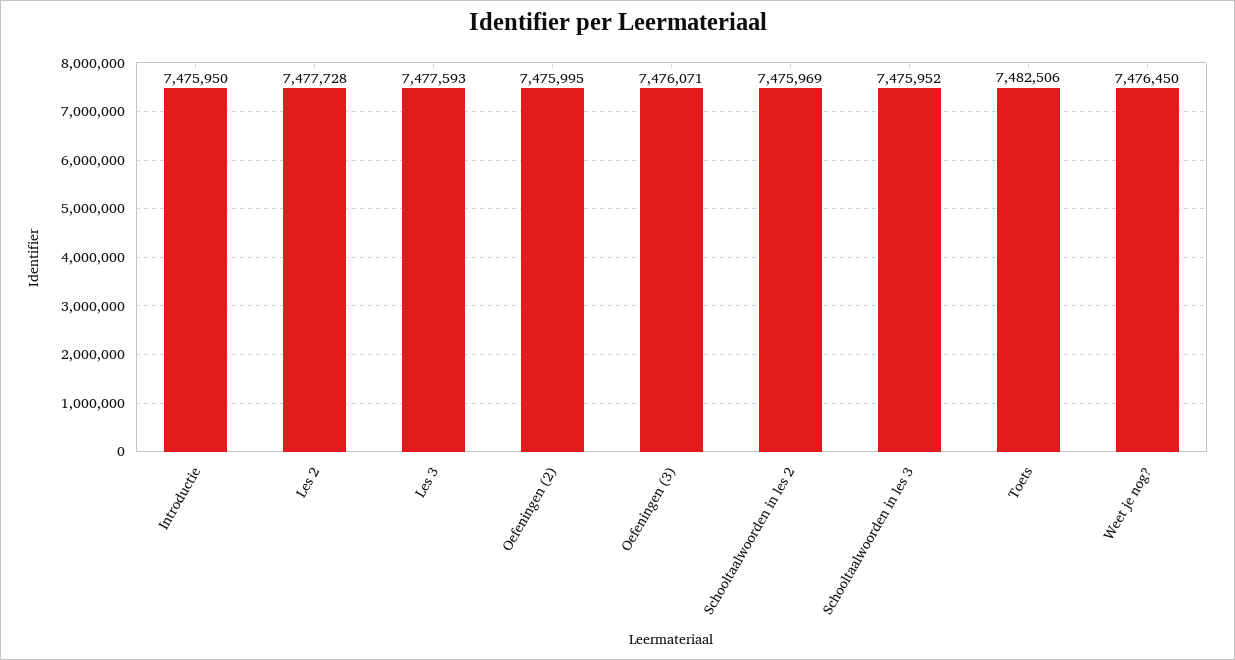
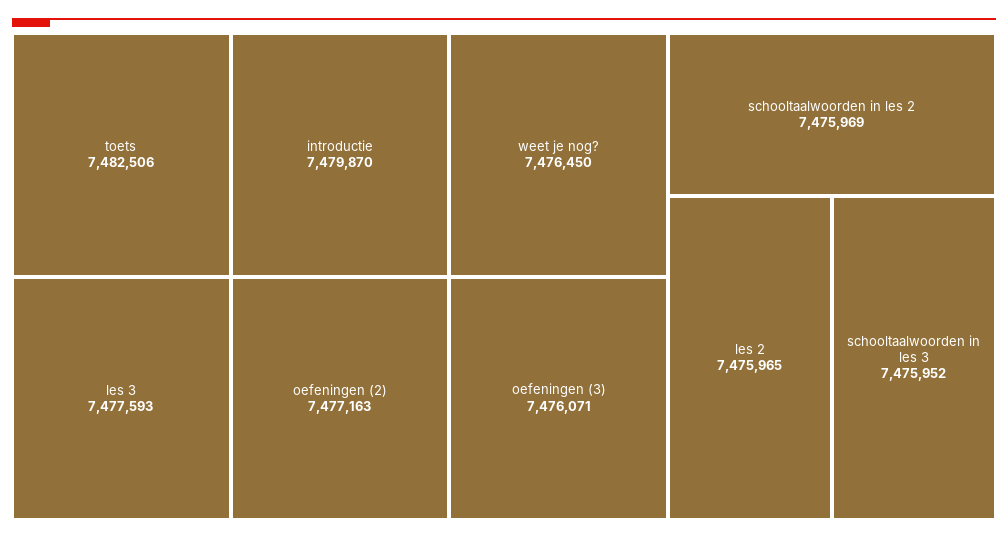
Introductie: 7475950 -> 7479870
Les 2: 7477728 -> 7475965
Oefeningen (2): 7475995 -> 7477163

